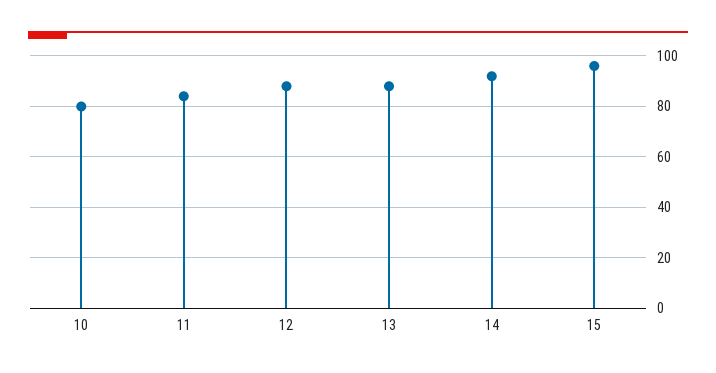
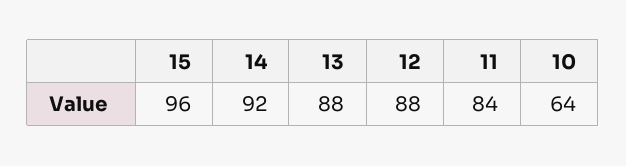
10: 80 -> 64

